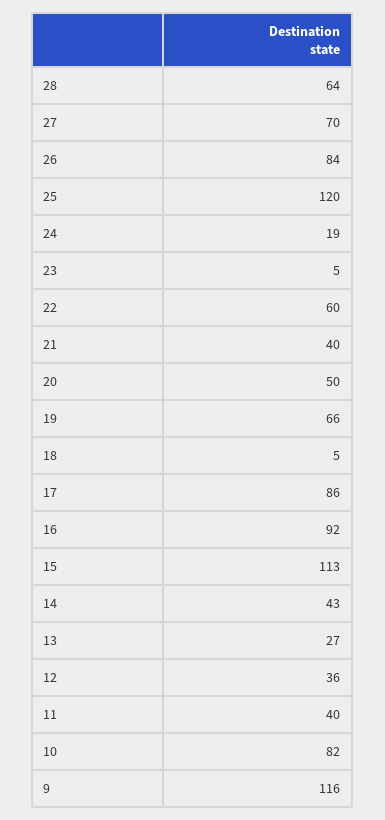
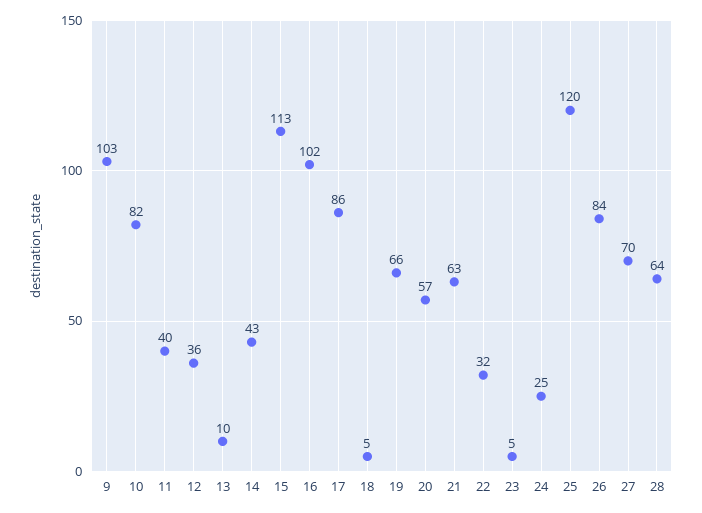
24: 19 -> 25
22: 60 -> 32
21: 40 -> 63
20: 50 -> 57
16: 92 -> 102
13: 27 -> 10
9: 116 -> 103

